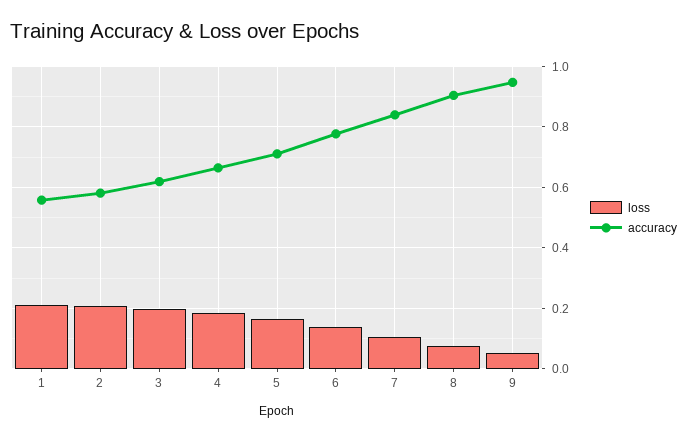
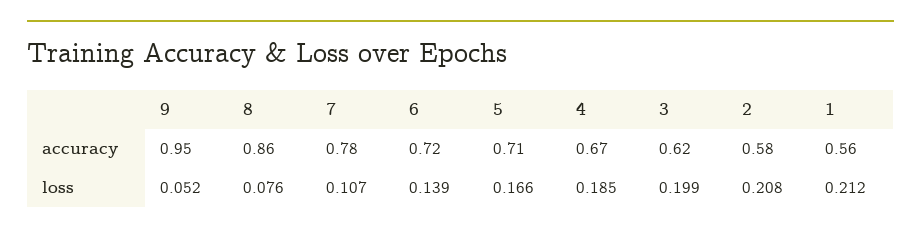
accuracy, 6: 0.78 -> 0.72
accuracy, 7: 0.84 -> 0.78
accuracy, 8: 0.9 -> 0.86

